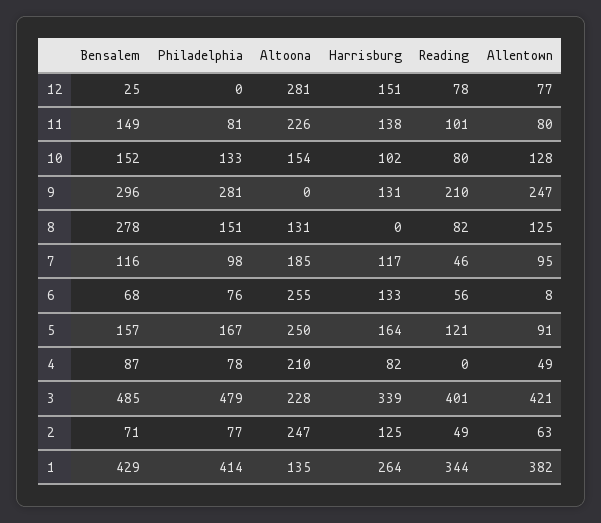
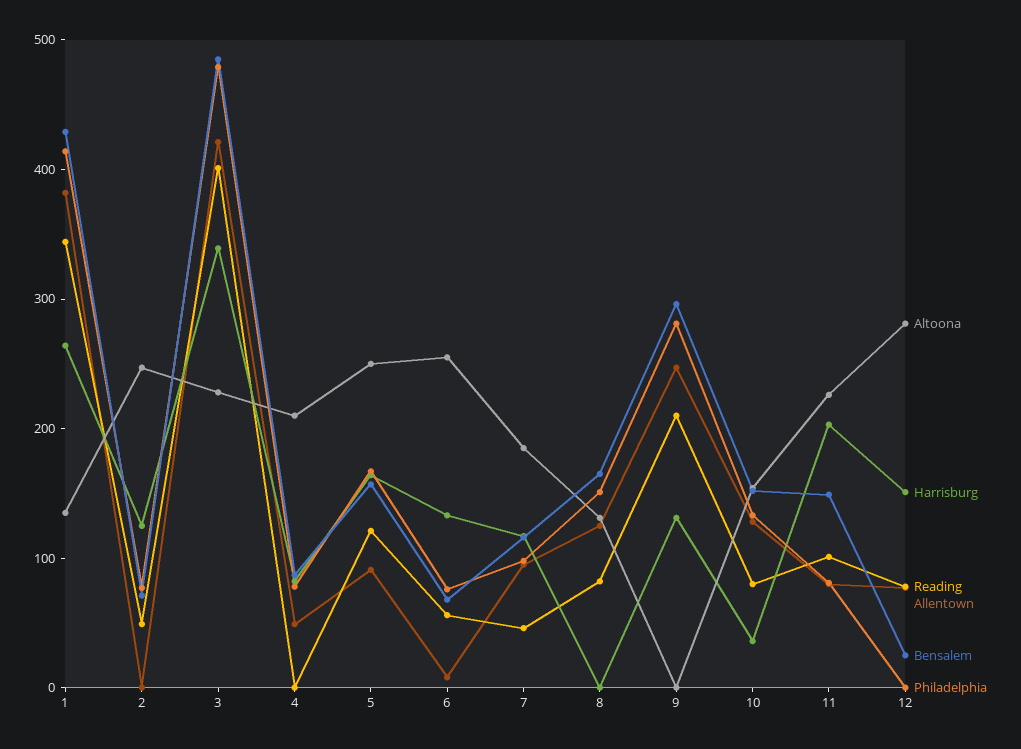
Harrisburg, 11: 138 -> 200
Harrisburg, 10: 102 -> 40
Bensalem, 8: 278 -> 160
Allentown, 2: 63 -> 0

